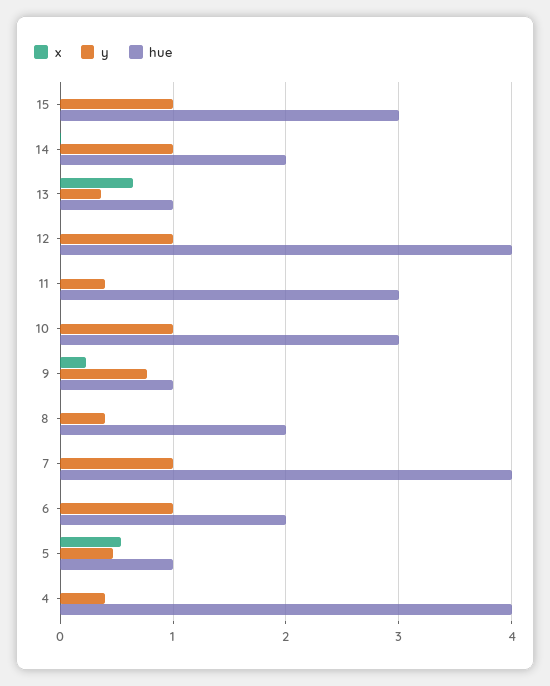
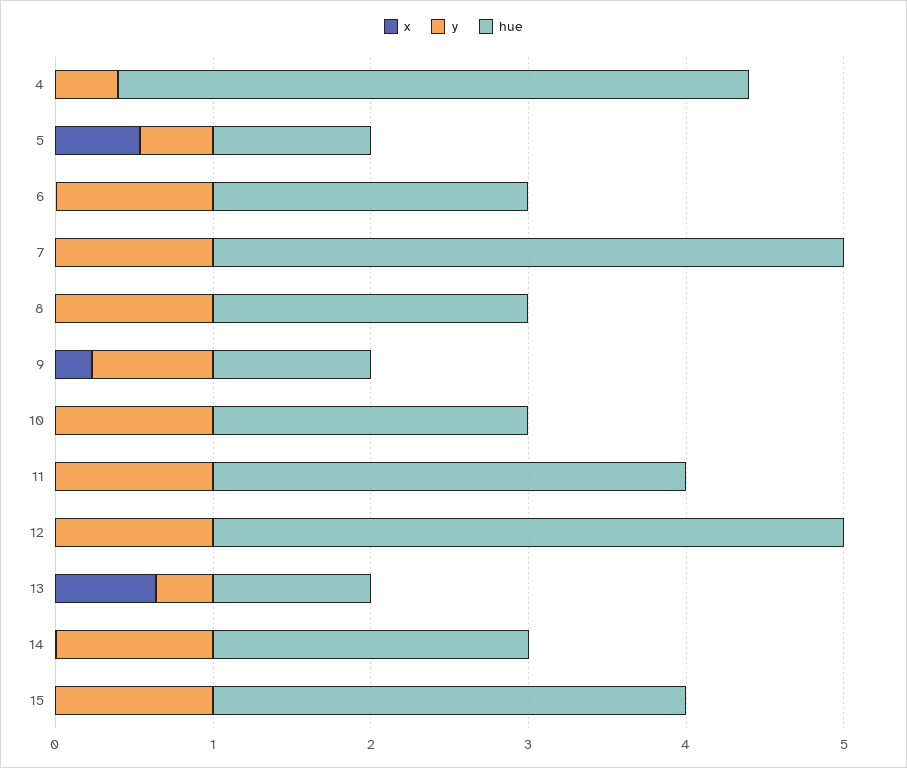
y, 11: 0.4 -> 1
hue, 10: 3 -> 2
y, 8: 0.4 -> 1

